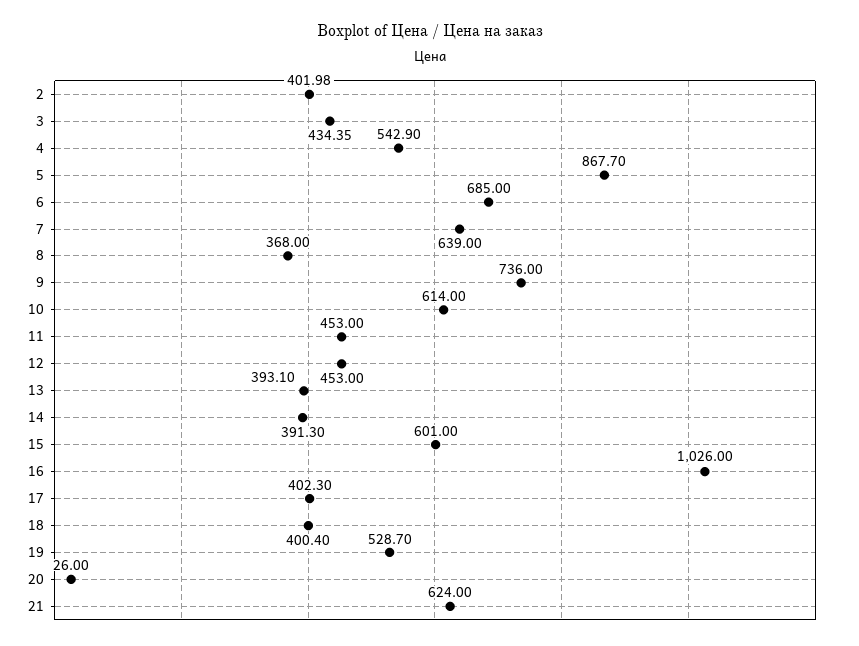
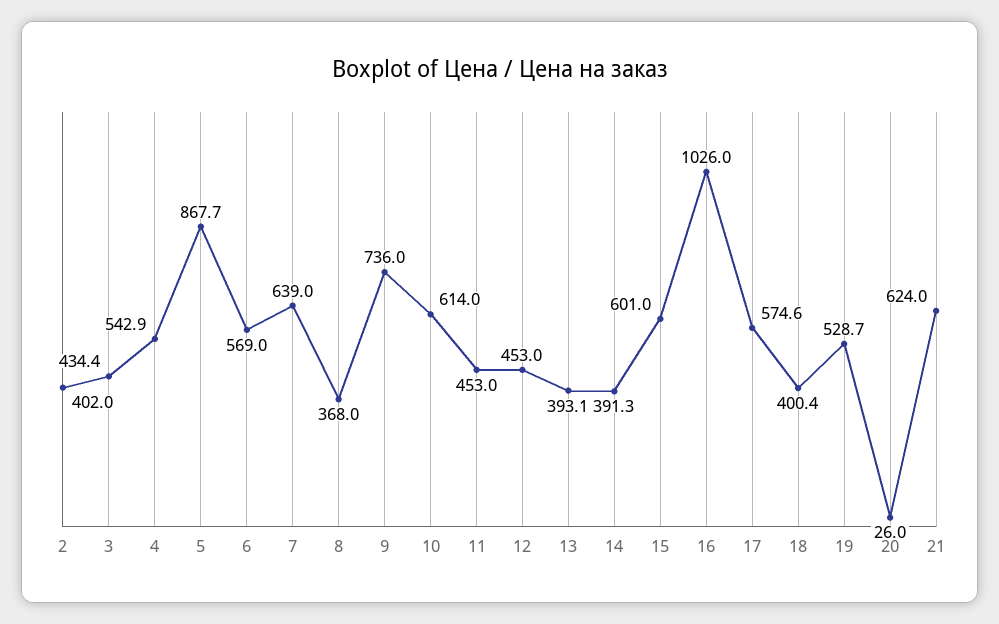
6: 685 -> 569
17: 402.3 -> 574.6

